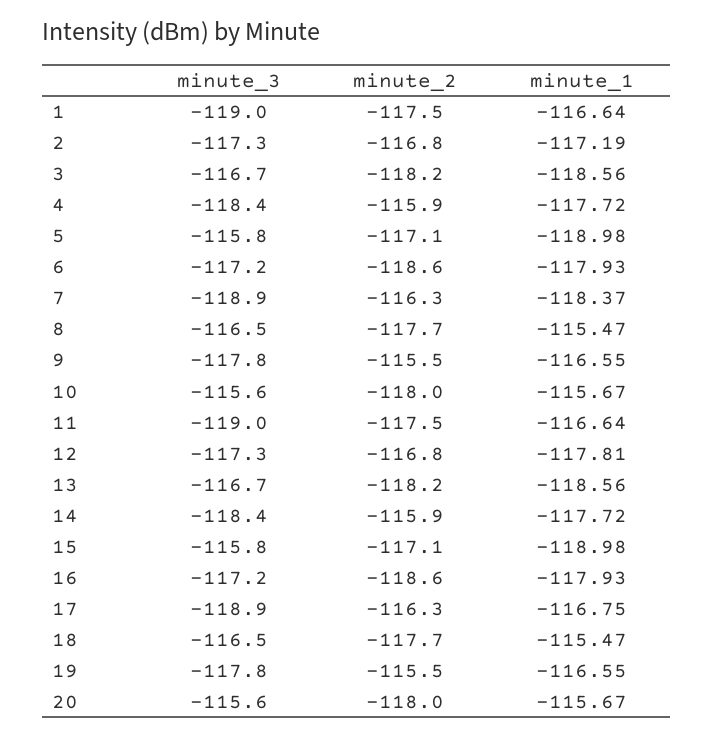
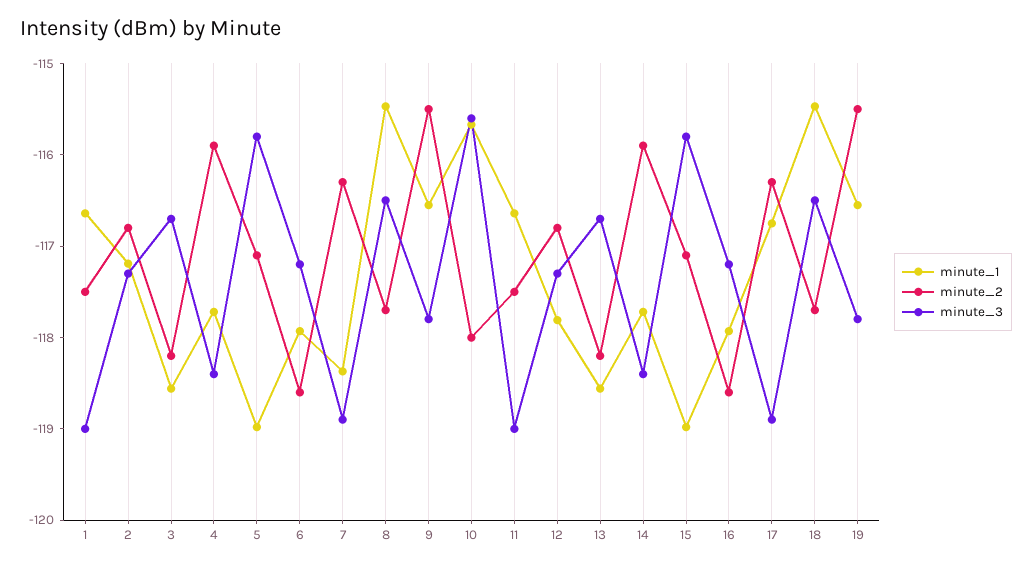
minute_3, 20: -115.6 -> none
minute_2, 20: -118 -> none
minute_1, 20: -115.67 -> none

